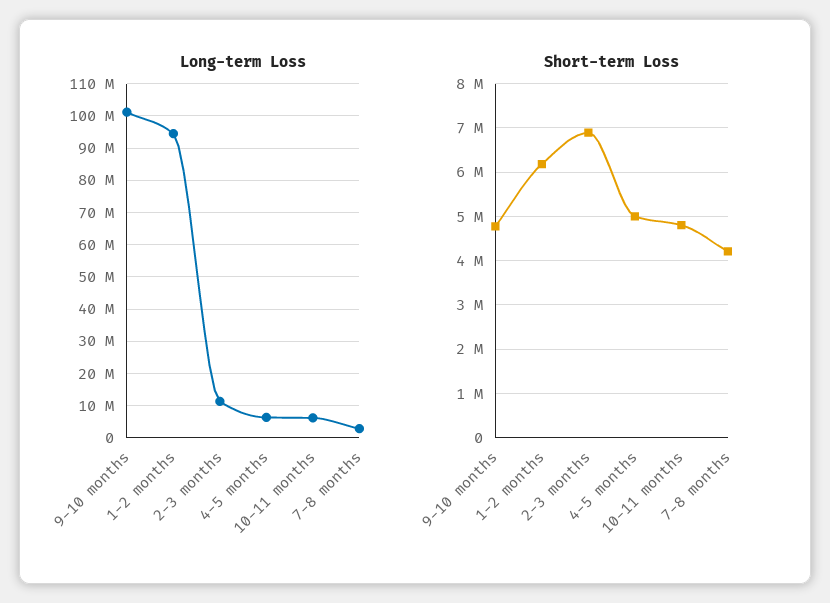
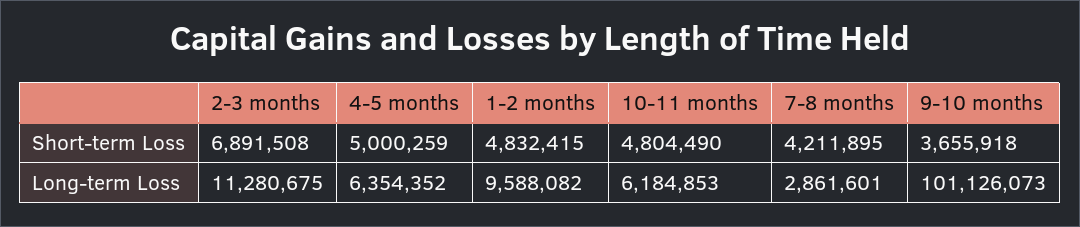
Long-term Loss, 1-2 months: 94000000 -> 9588082
Short-term Loss, 9-10 months: 4800000 -> 3655918
Short-term Loss, 1-2 months: 6200000 -> 4832415

